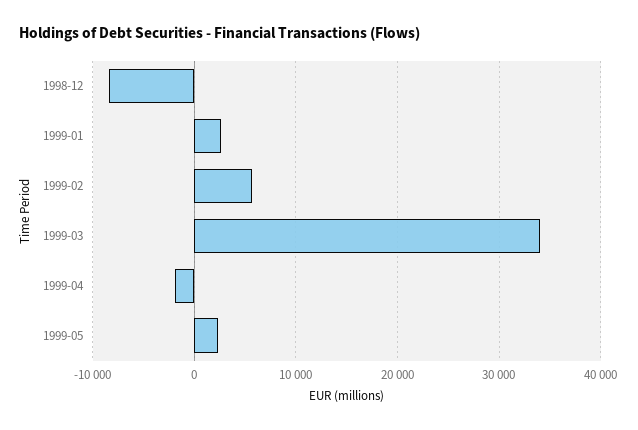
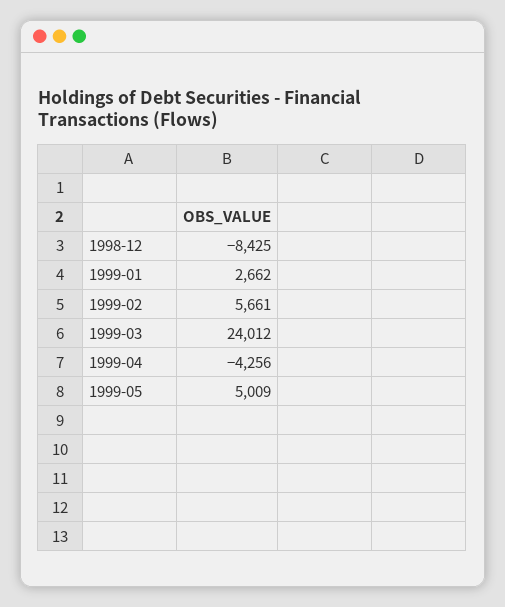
1999-03: 34000 -> 24012
1999-04: -2000 -> -4256
1999-05: 2000 -> 5009

